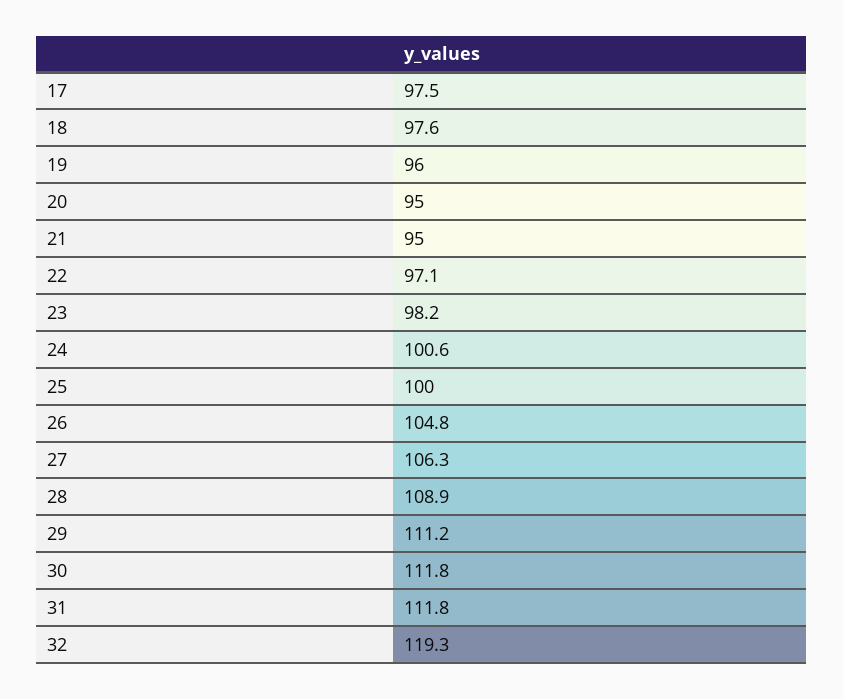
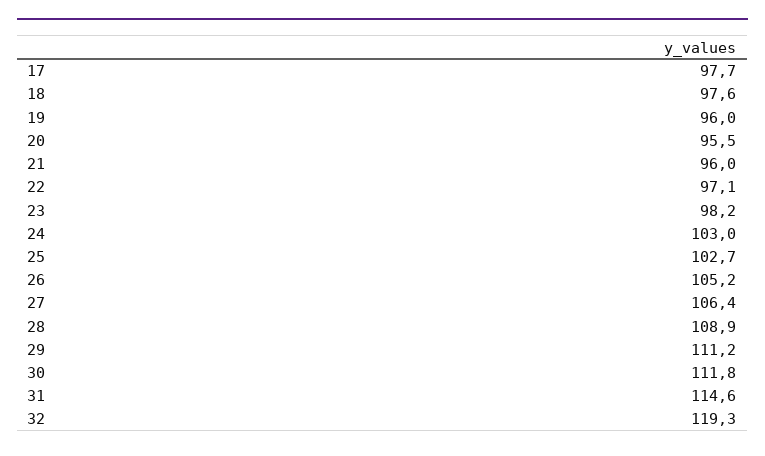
17: 97.5 -> 97.7
20: 95 -> 95.5
21: 95 -> 96
24: 100.6 -> 103
25: 100 -> 102.7
26: 104.8 -> 105.2
27: 106.3 -> 106.4
31: 111.8 -> 114.6

